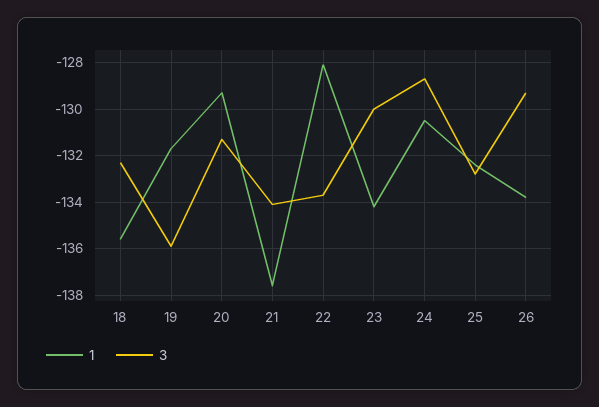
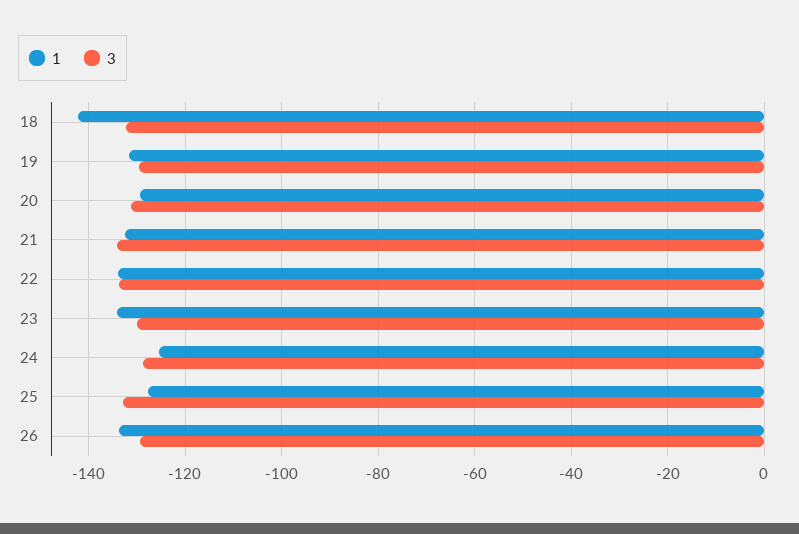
1, 18: -135.5 -> -142
3, 19: -136 -> -130
1, 21: -137.5 -> -132
1, 22: -128 -> -134
1, 24: -130.5 -> -126
1, 25: -132.5 -> -128

